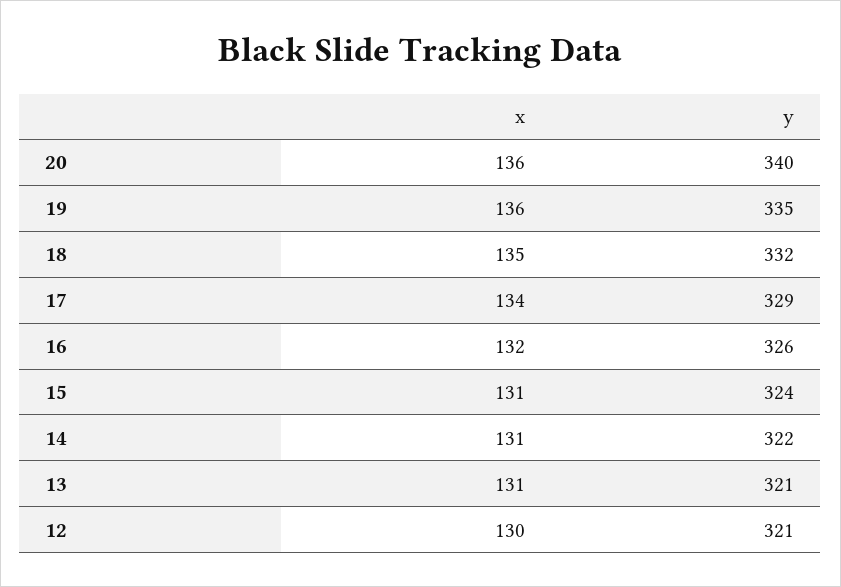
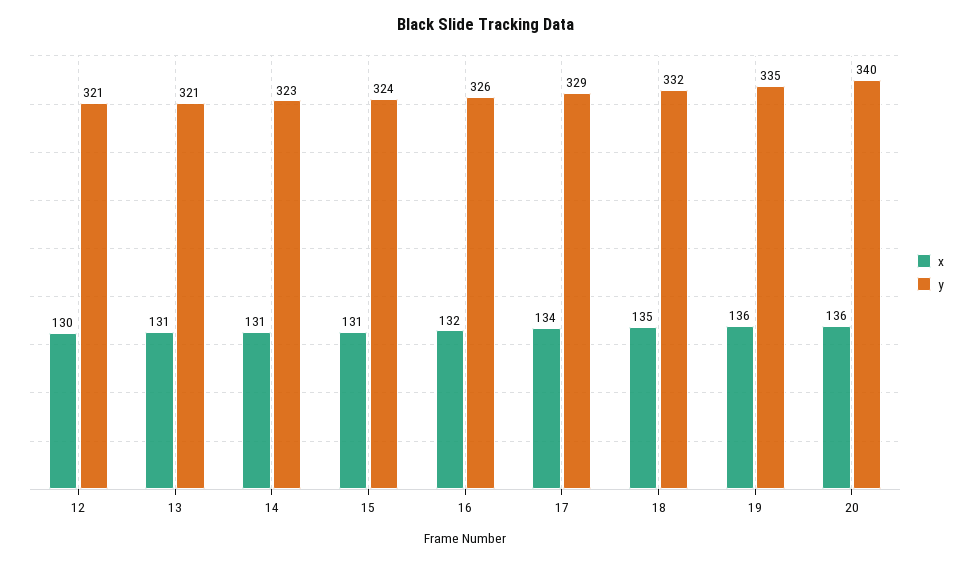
y, 14: 322 -> 323

